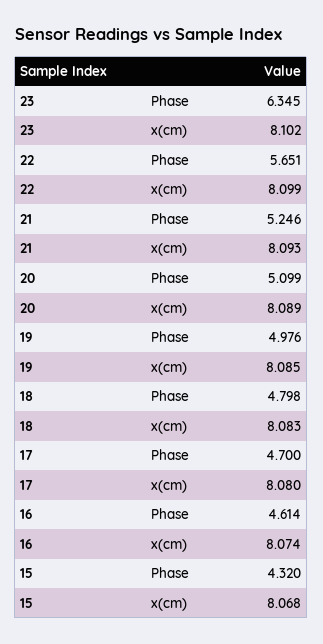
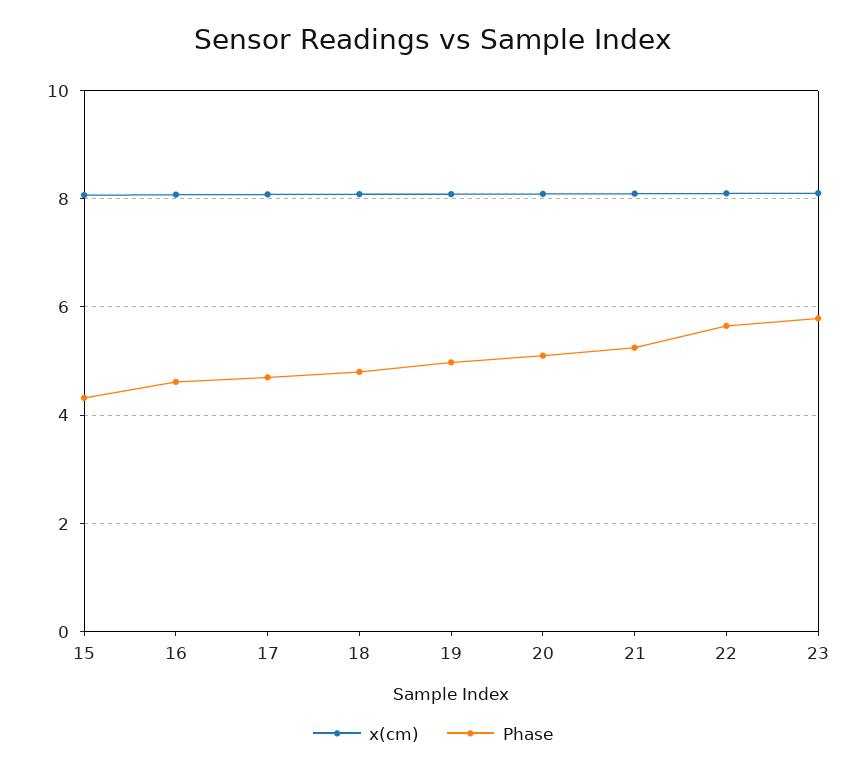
Phase, 23: 6.345 -> 5.8

